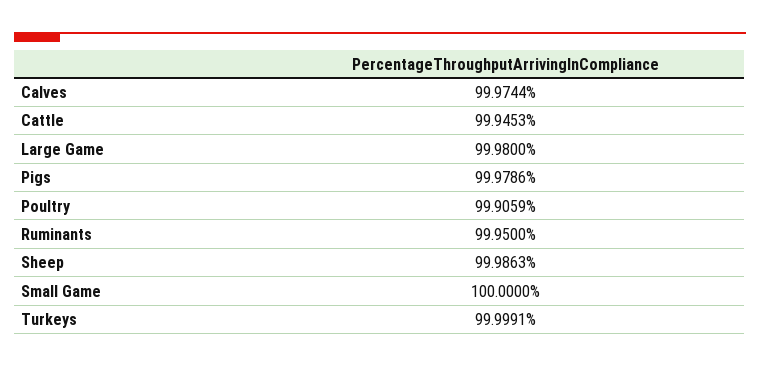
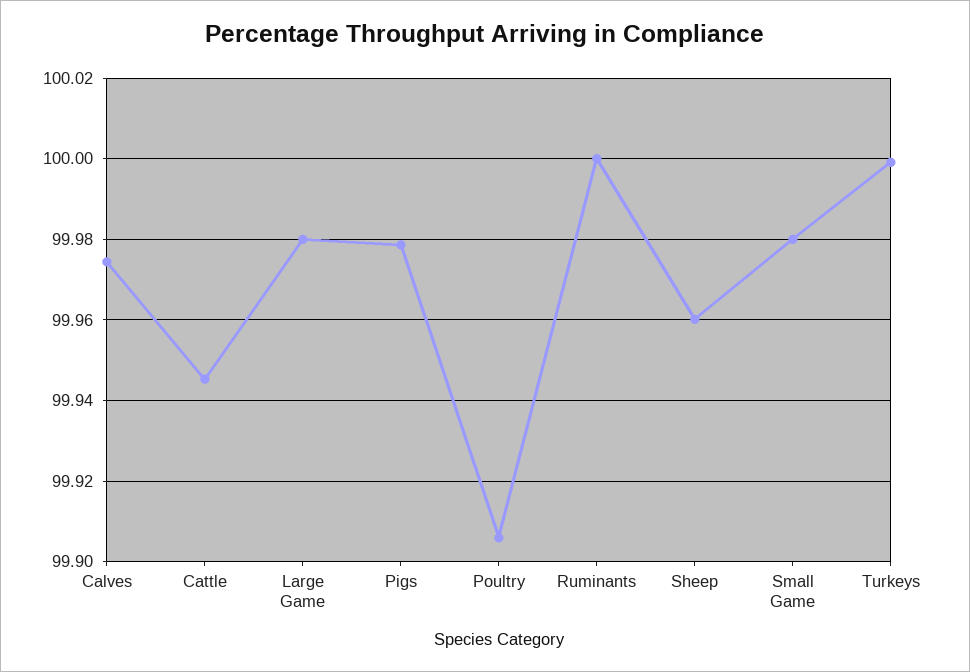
Ruminants: 99.95 -> 100
Sheep: 99.9863 -> 99.96
Small Game: 100 -> 99.98

